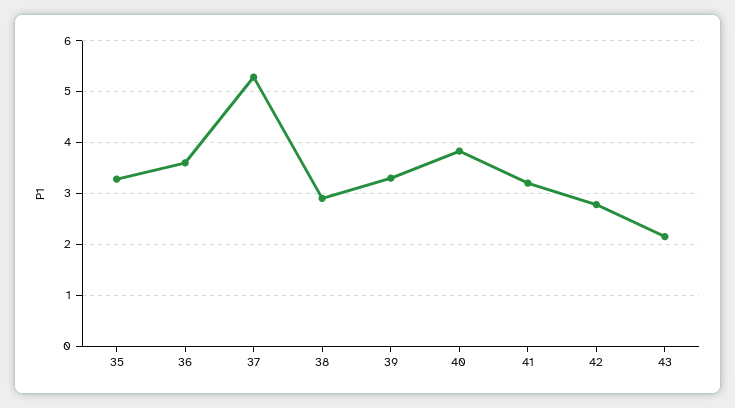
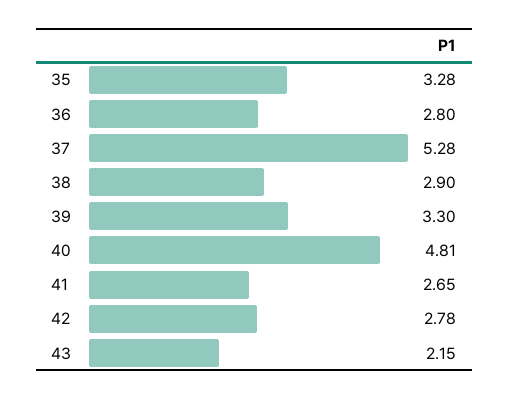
36: 3.6 -> 2.8
40: 3.8 -> 4.81
41: 3.2 -> 2.65

